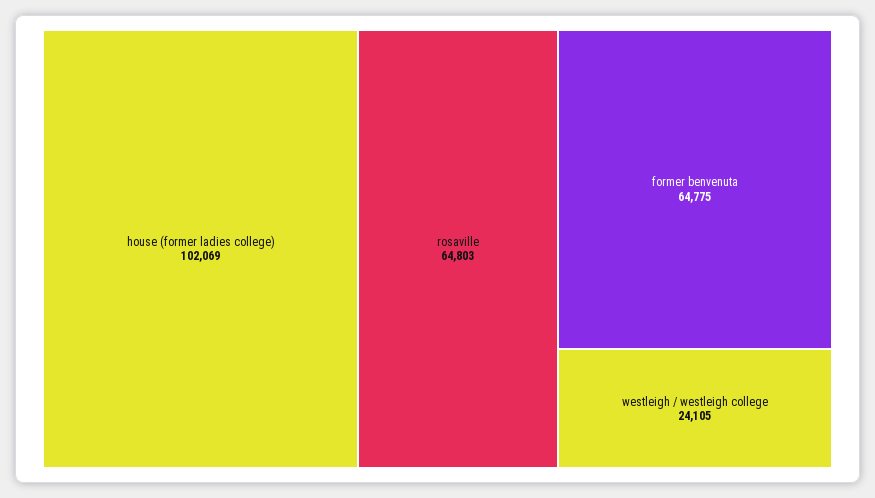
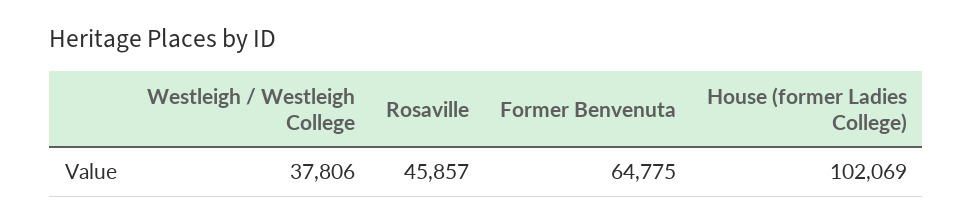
rosaville: 64803 -> 45857
westleigh / westleigh college: 24105 -> 37806

